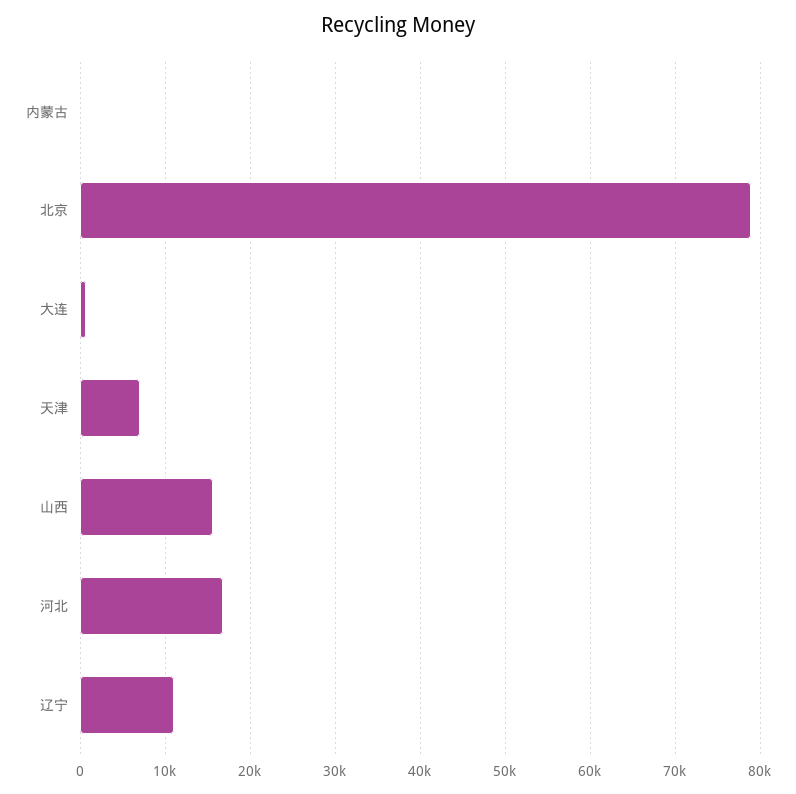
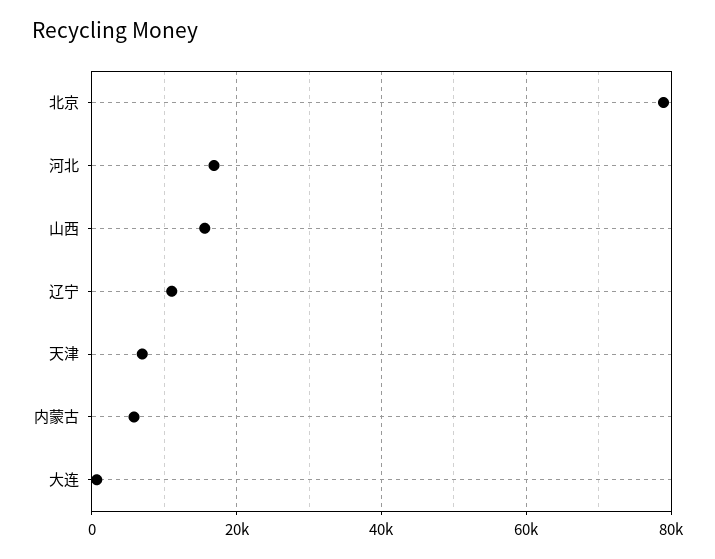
内蒙古: 0 -> 6000

